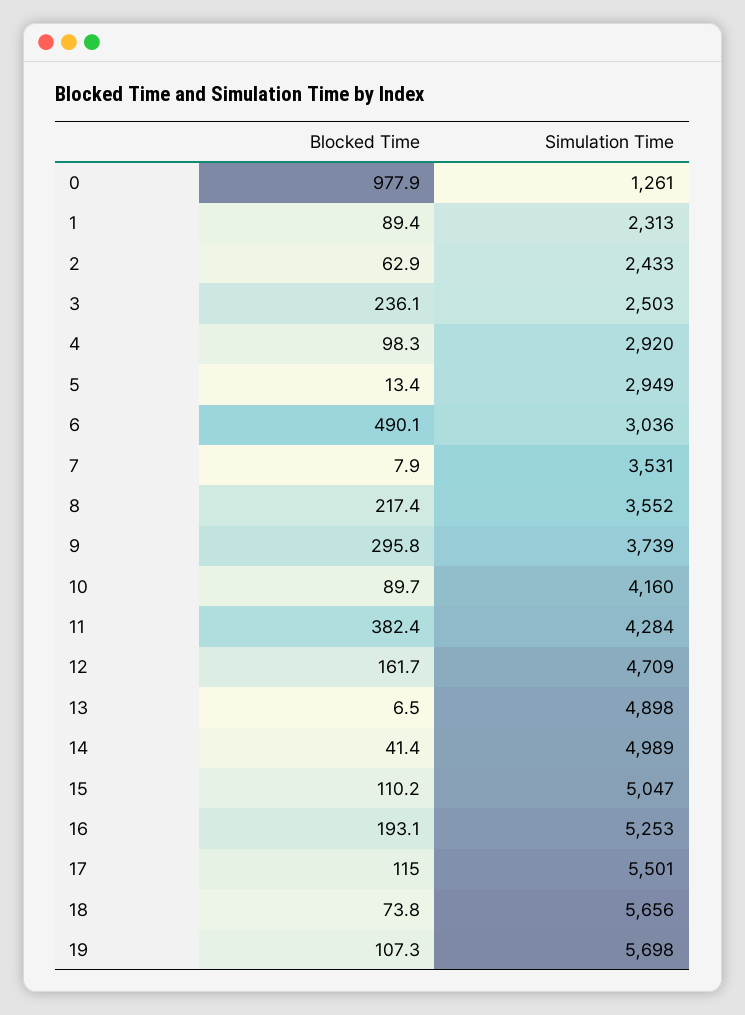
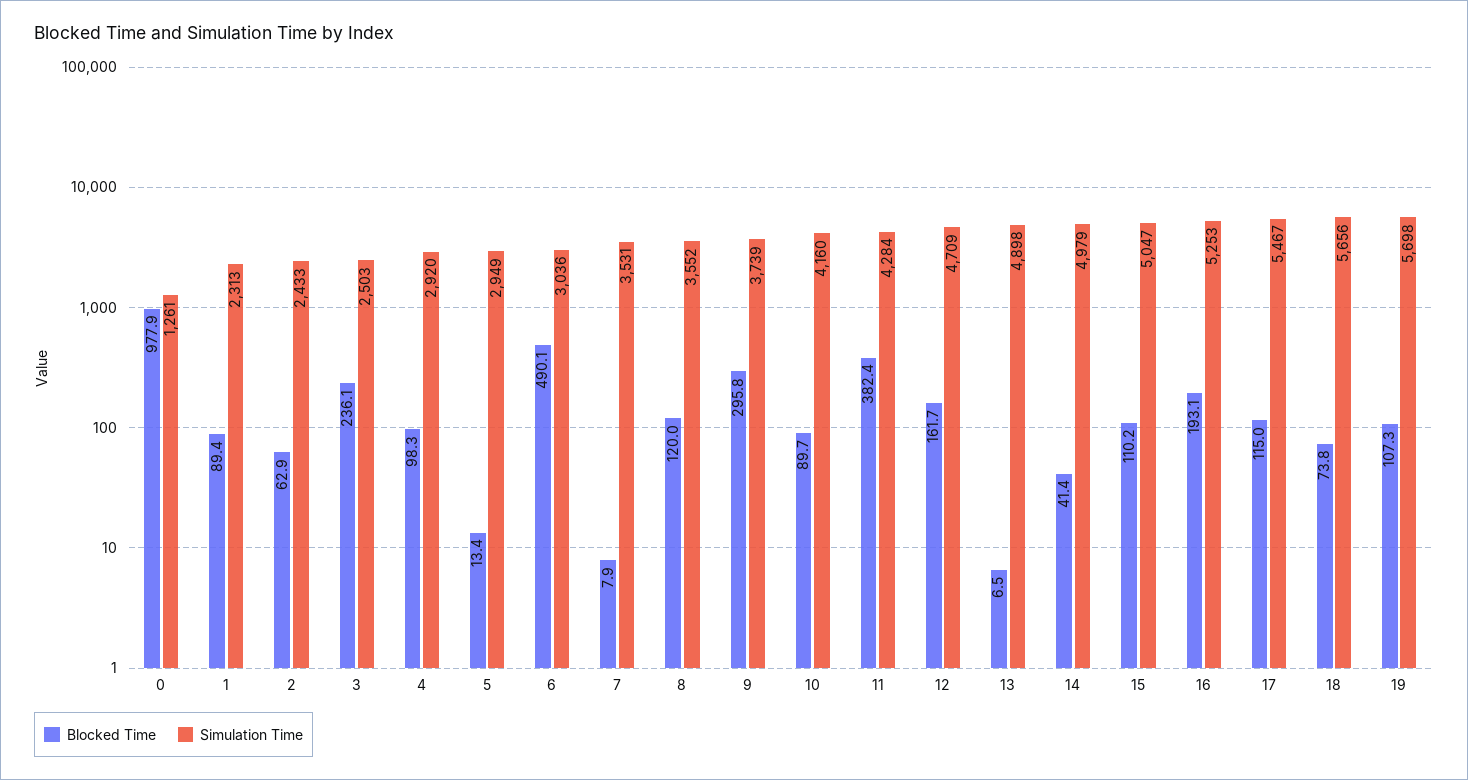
Blocked Time, 8: 217.4 -> 120
Simulation Time, 14: 4989 -> 4979
Simulation Time, 17: 5501 -> 5467

